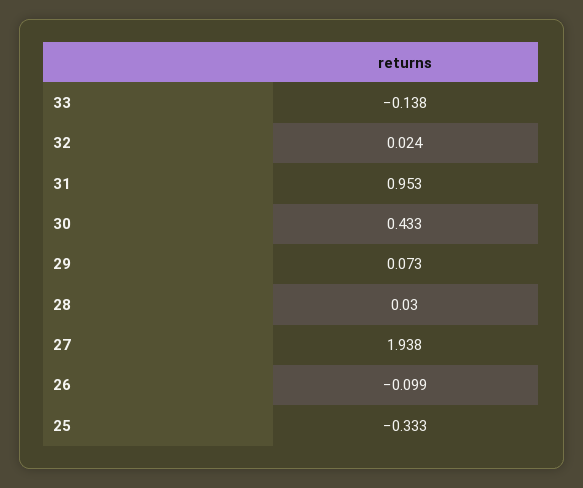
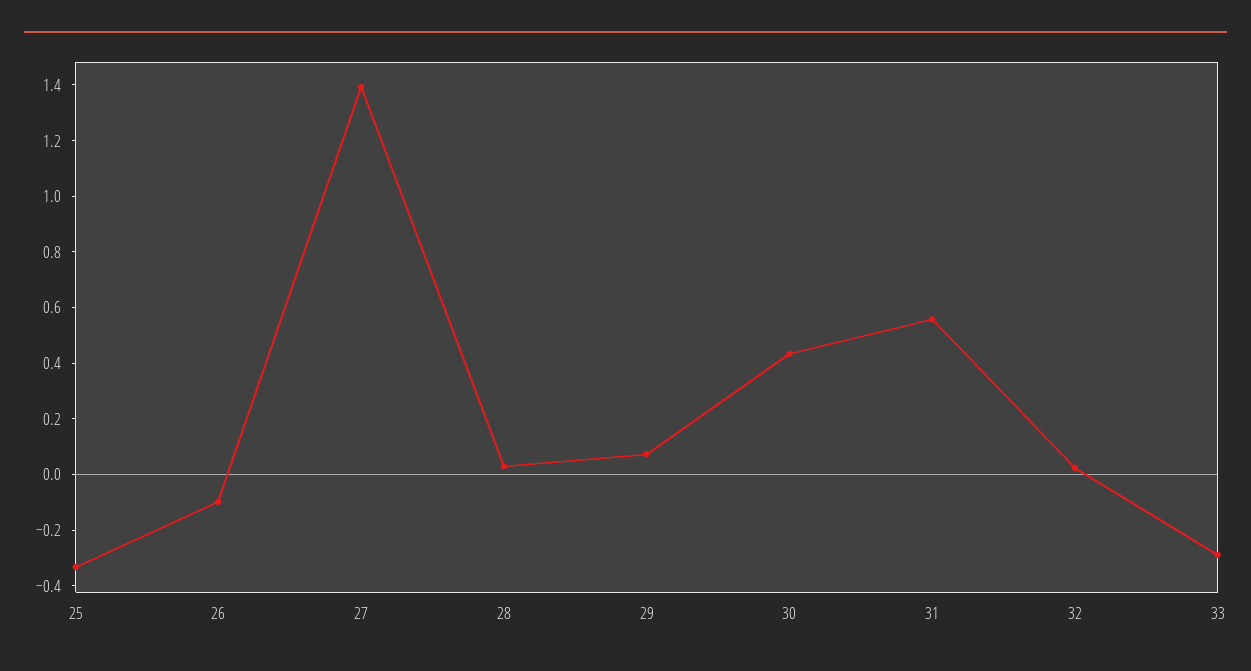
33: -0.138 -> -0.3
31: 0.953 -> 0.55
27: 1.938 -> 1.4

